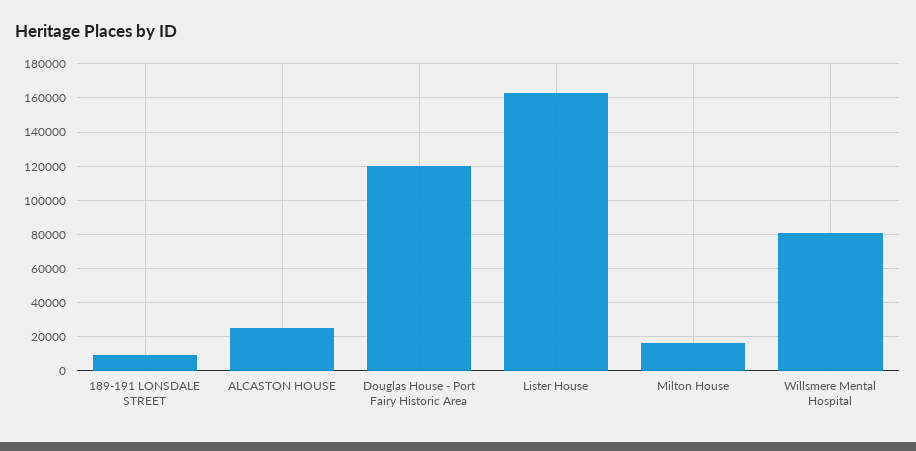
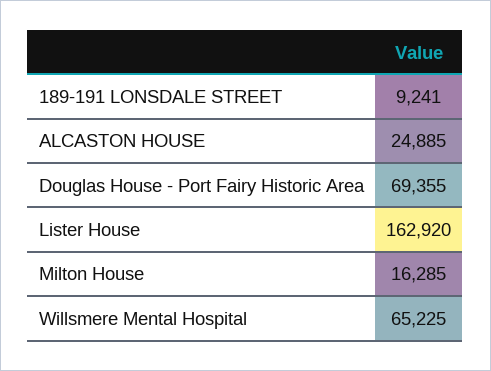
Douglas House - Port Fairy Historic Area: 120000 -> 69355
Willsmere Mental Hospital: 80000 -> 65225

